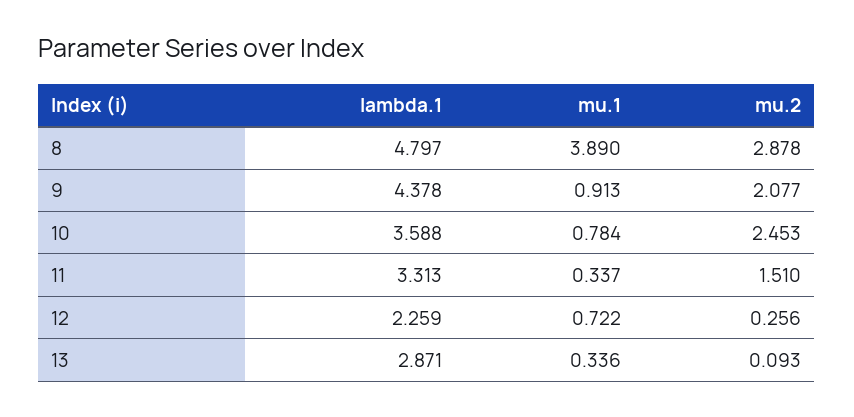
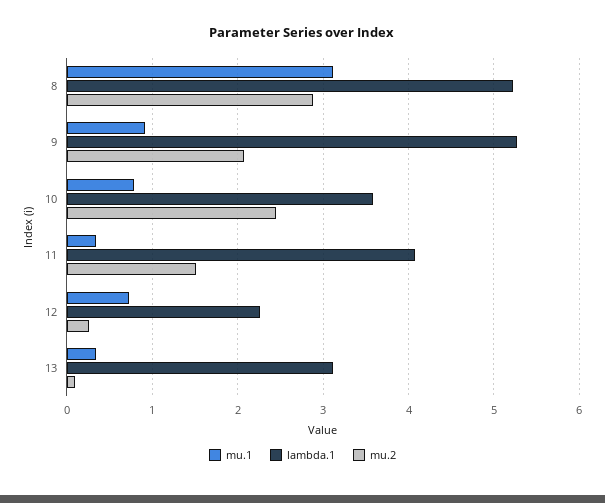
lambda.1, 8: 4.797 -> 5.2
mu.1, 8: 3.89 -> 3.1
lambda.1, 9: 4.378 -> 5.3
lambda.1, 11: 3.313 -> 4.1
lambda.1, 13: 2.871 -> 3.1

